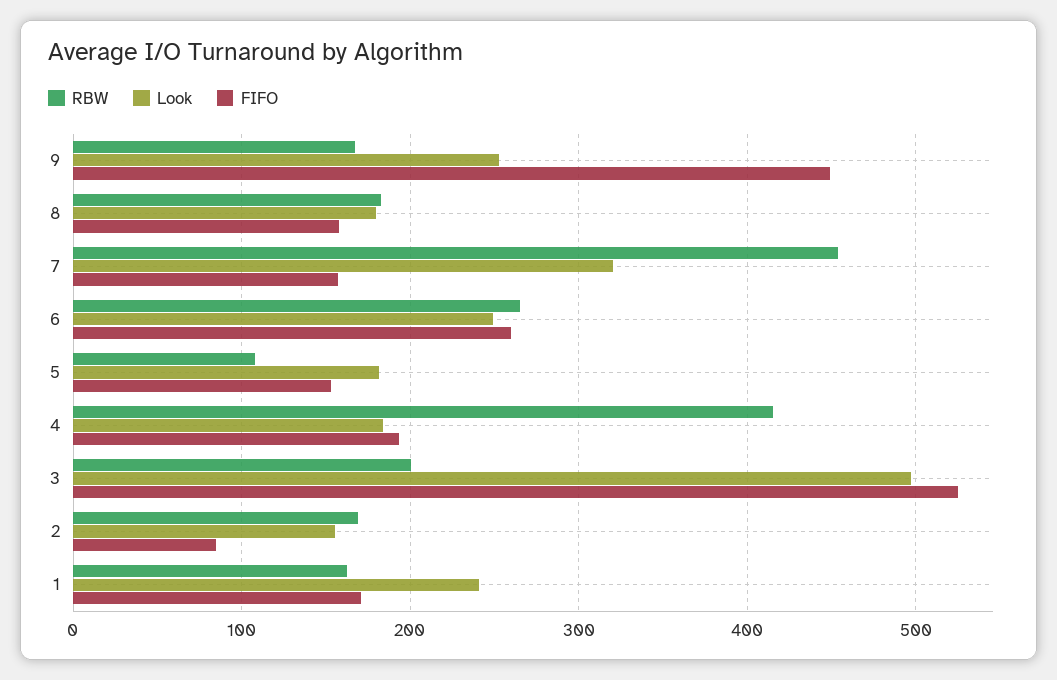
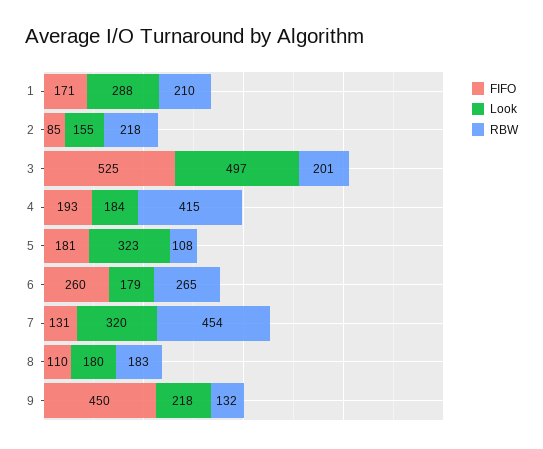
RBW, 9: 170 -> 132
Look, 9: 250 -> 218
FIFO, 8: 160 -> 110
FIFO, 7: 160 -> 131
Look, 6: 250 -> 179
Look, 5: 180 -> 323
FIFO, 5: 150 -> 181
RBW, 2: 170 -> 218
RBW, 1: 160 -> 210
Look, 1: 240 -> 288

